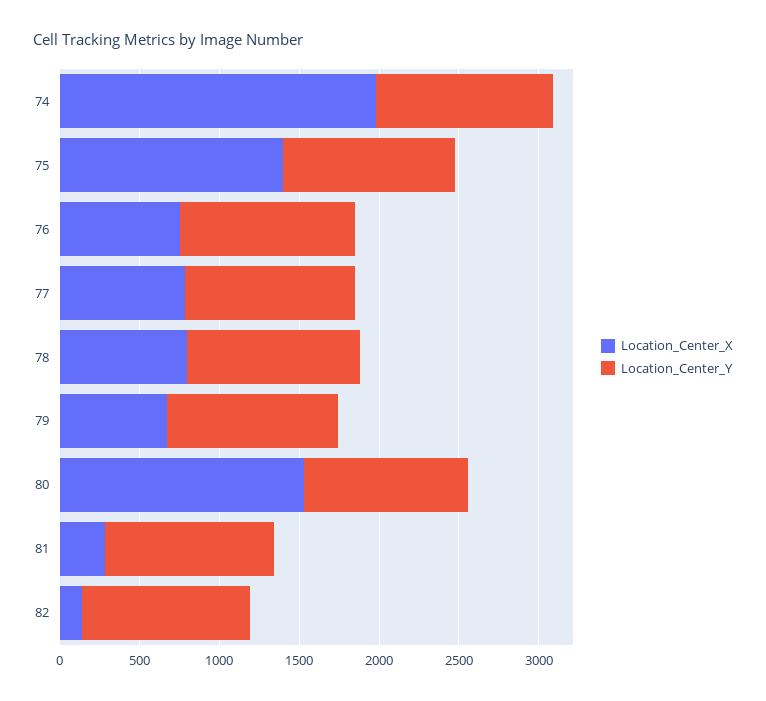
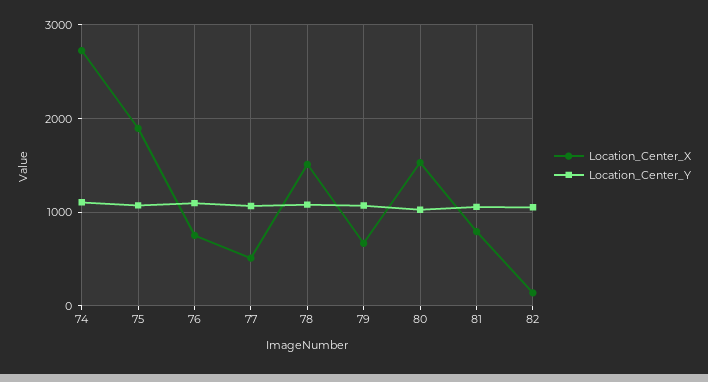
Location_Center_X, 74: 2000 -> 2700
Location_Center_X, 75: 1400 -> 1900
Location_Center_X, 77: 800 -> 500
Location_Center_X, 78: 800 -> 1500
Location_Center_X, 81: 300 -> 800

